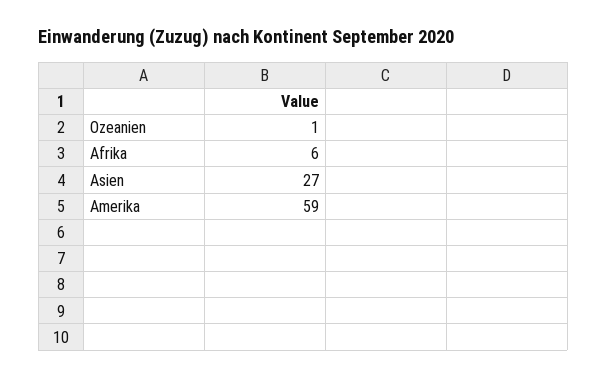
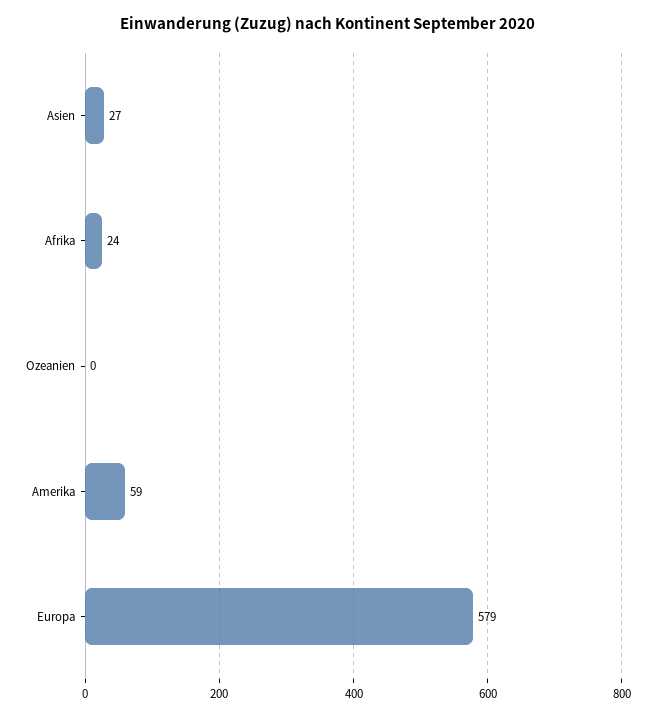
Ozeanien: 1 -> 0
Afrika: 6 -> 24
Europa: none -> 579

